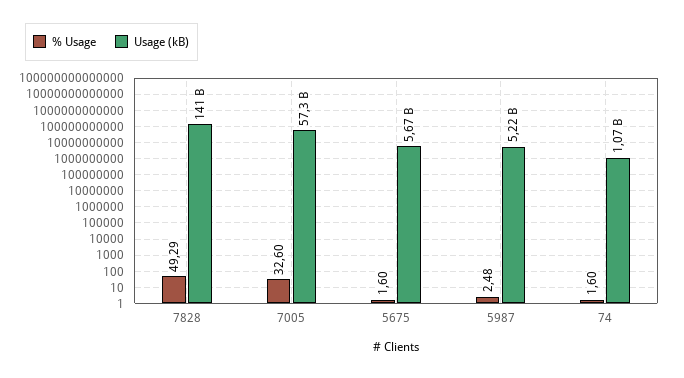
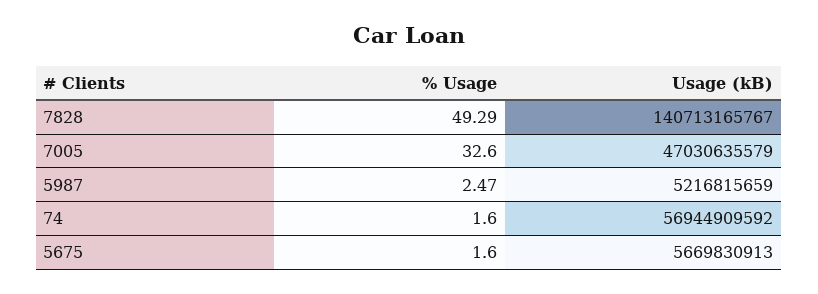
Usage (kB), 7005: 57300000000 -> 47030635579
% Usage, 5987: 2.48 -> 2.47
Usage (kB), 74: 1070000000 -> 56944909592

